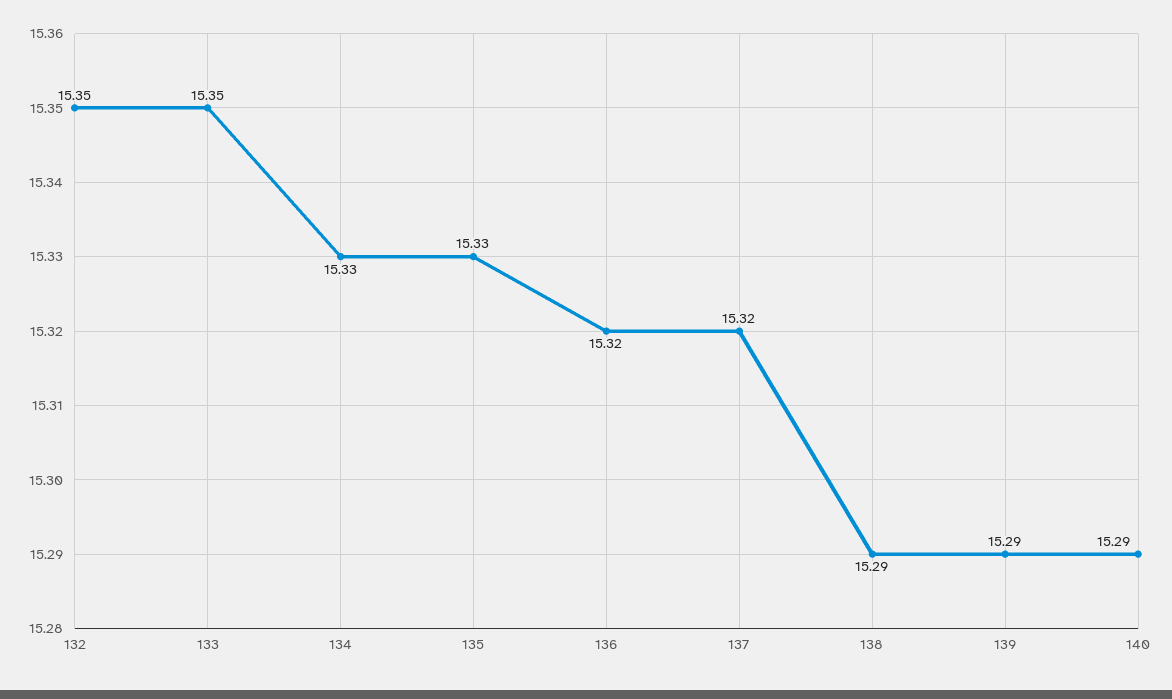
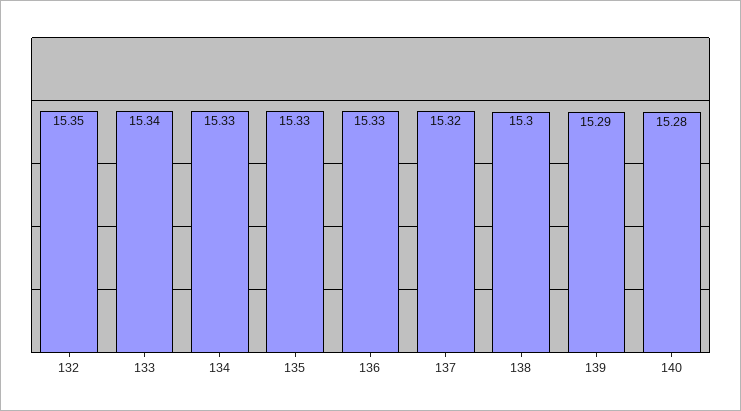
133: 15.35 -> 15.34
136: 15.32 -> 15.33
138: 15.29 -> 15.3
140: 15.29 -> 15.28

